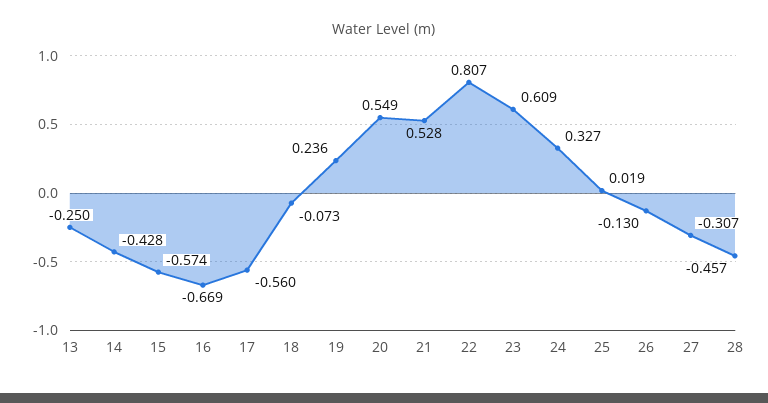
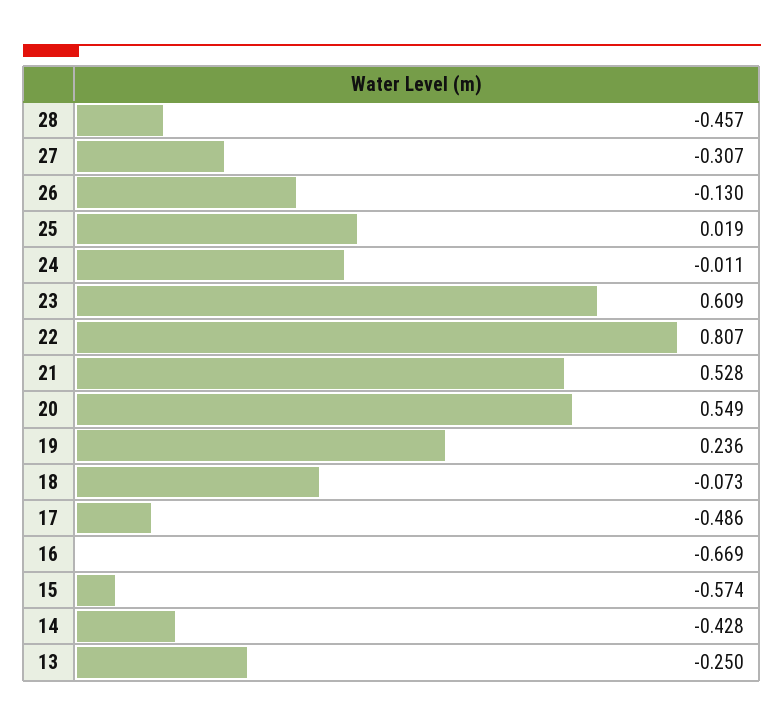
17: -0.56 -> -0.486
24: 0.327 -> -0.011

